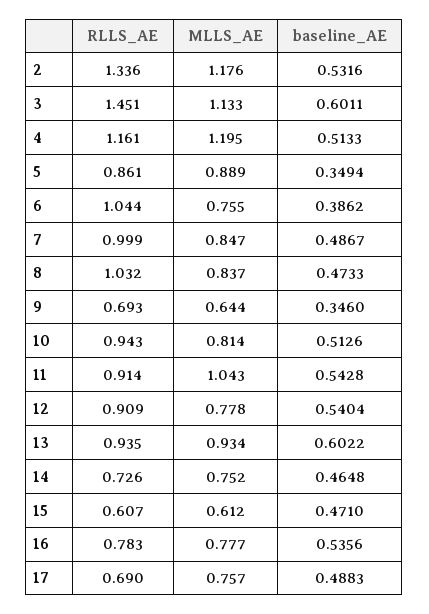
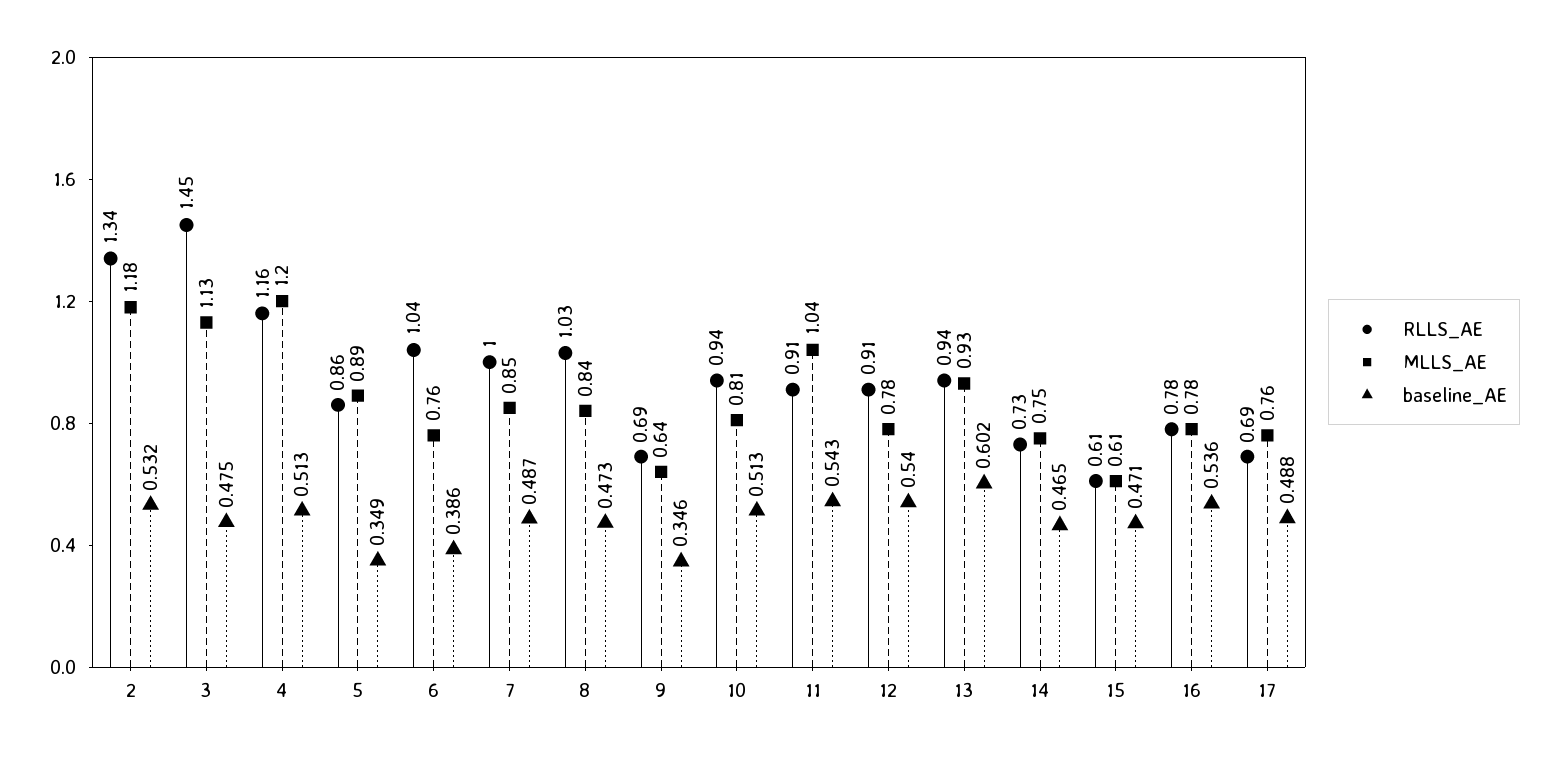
baseline_AE, 3: 0.6011 -> 0.475

